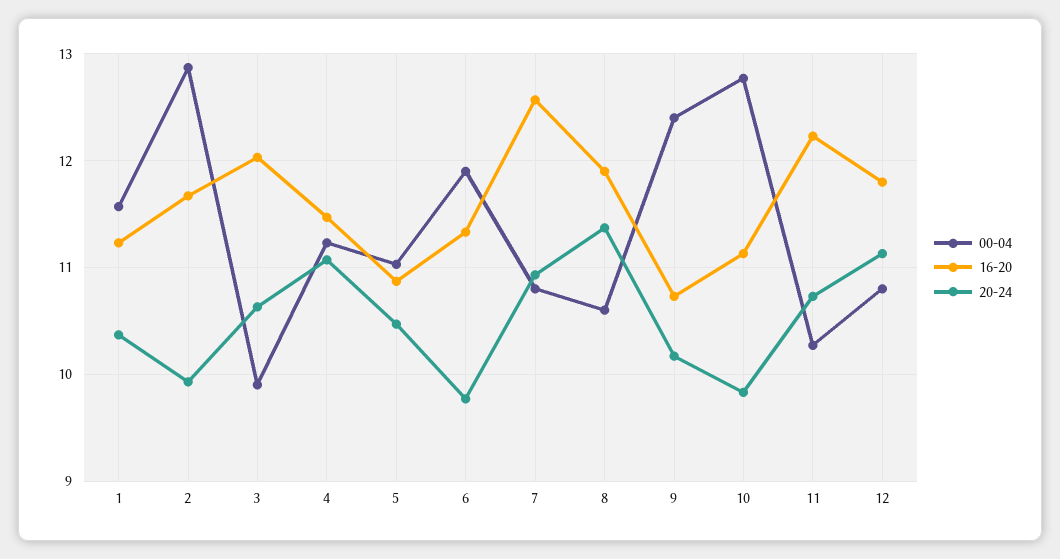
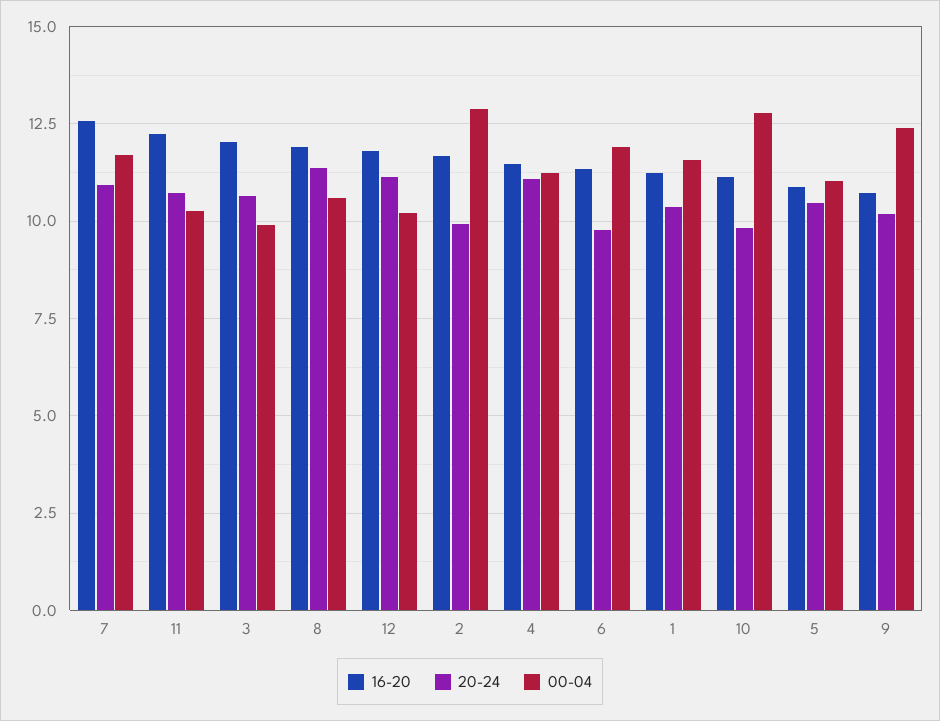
00-04, 7: 10.8 -> 11.75
00-04, 12: 10.8 -> 10.25

